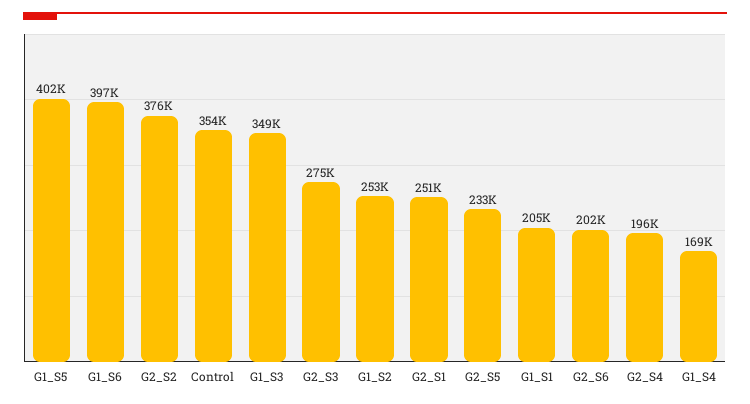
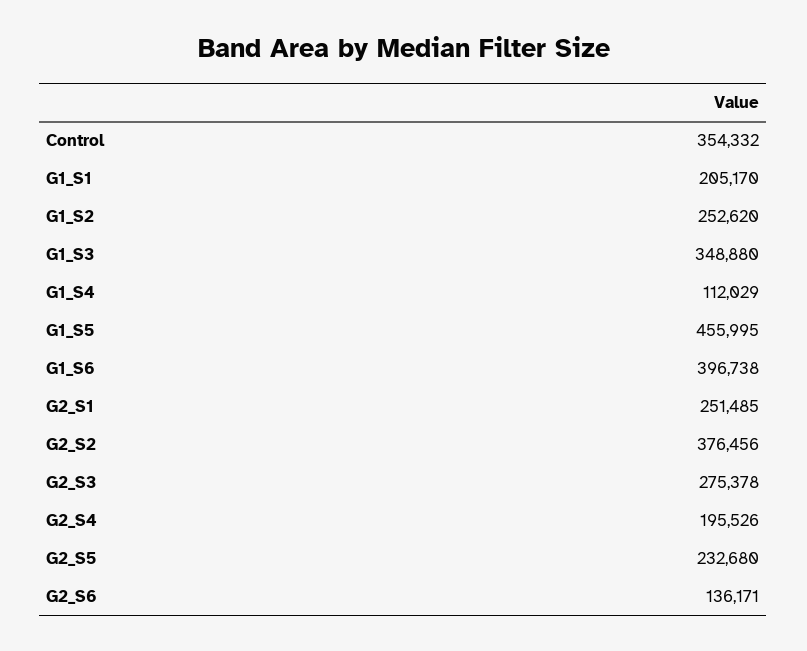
G1_S5: 402000 -> 455995
G2_S6: 202000 -> 136171
G1_S4: 169000 -> 112029

